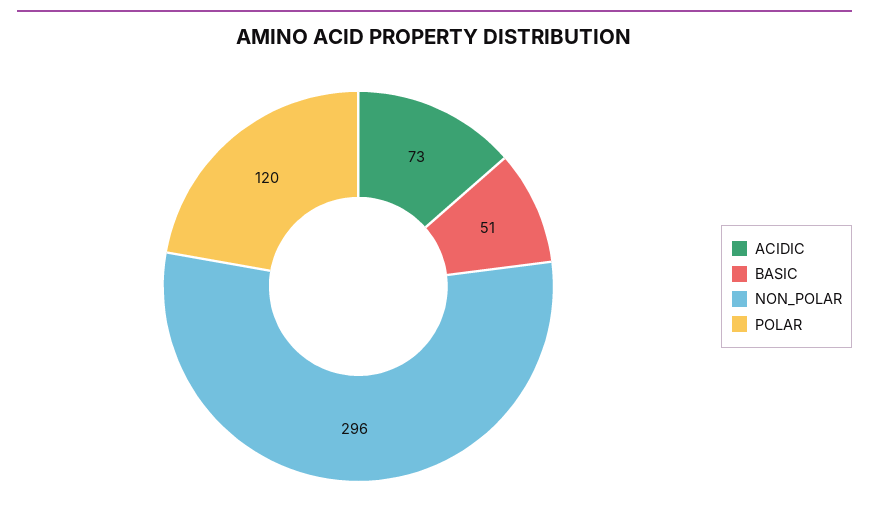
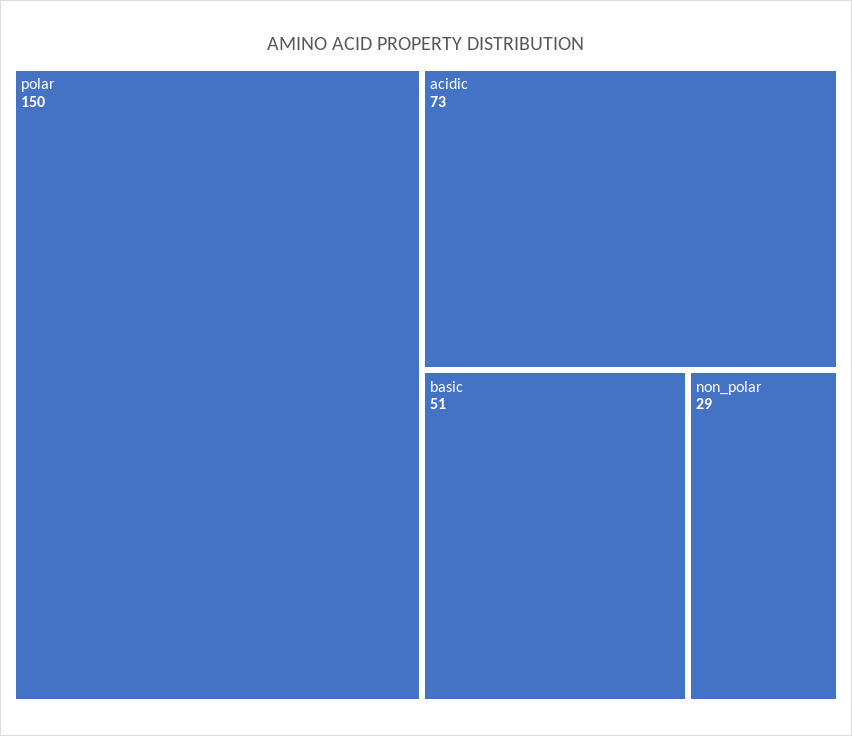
NON_POLAR: 296 -> 29
POLAR: 120 -> 150

